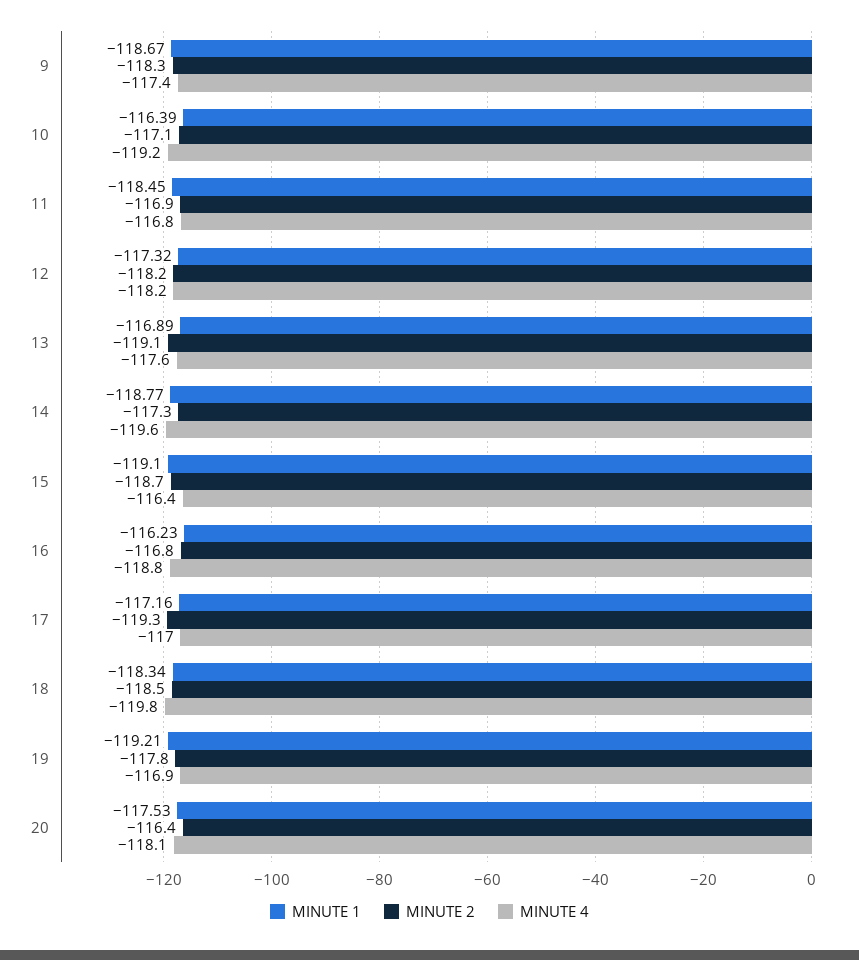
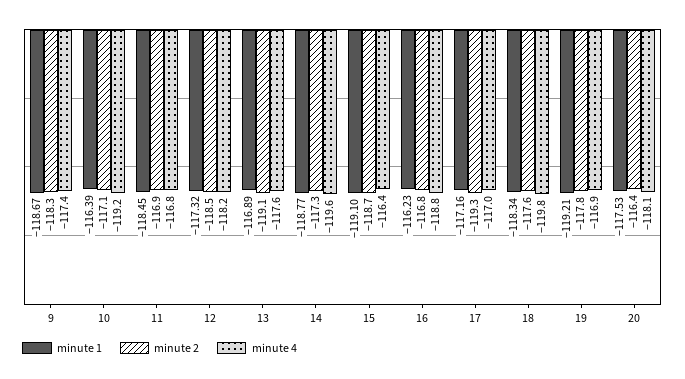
MINUTE 2, 12: -118.2 -> -118.5
MINUTE 2, 18: -118.5 -> -117.6

